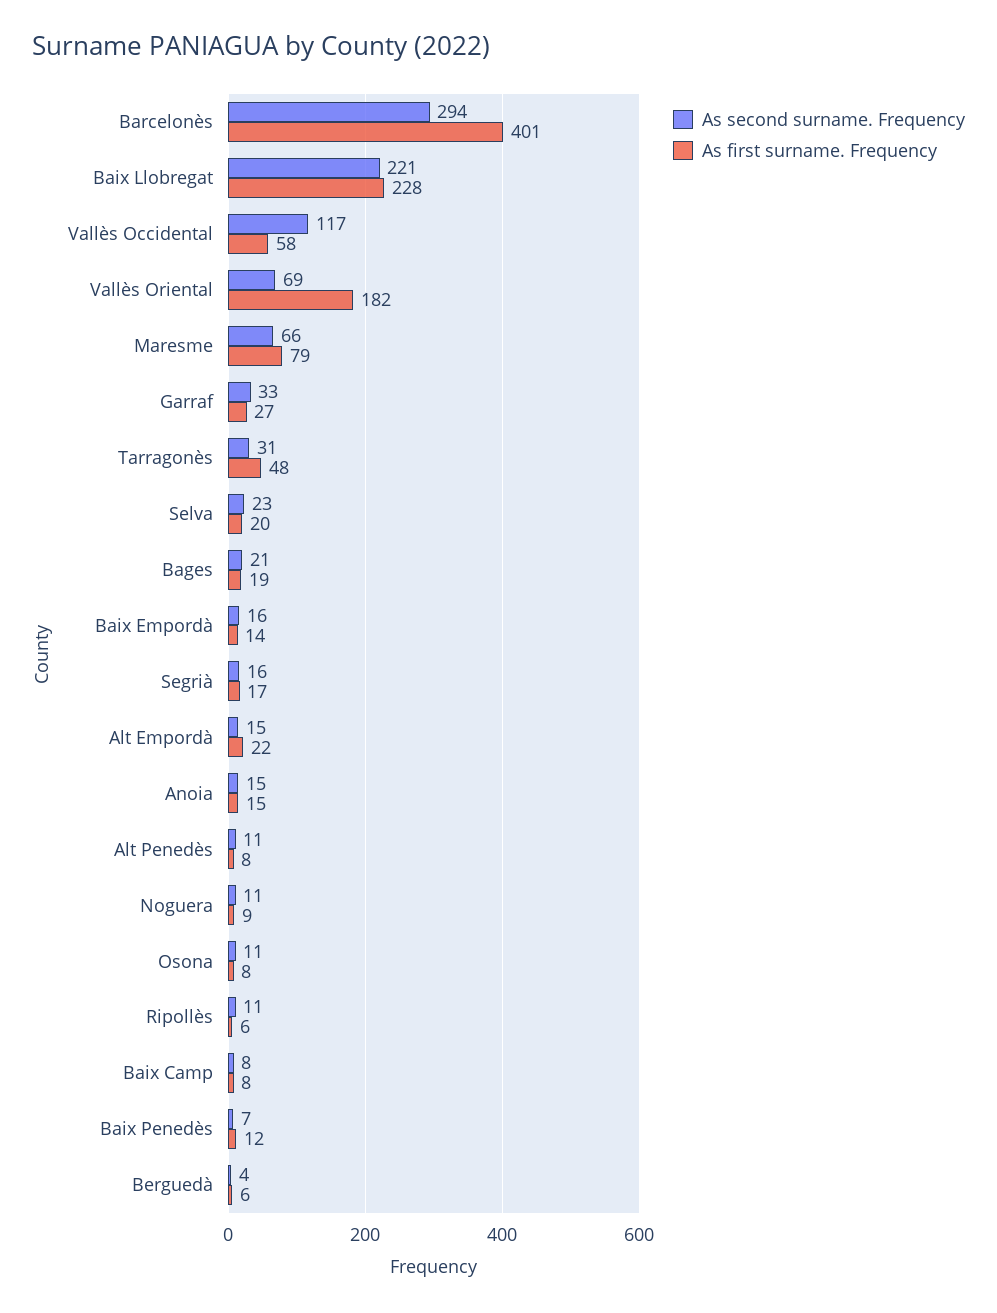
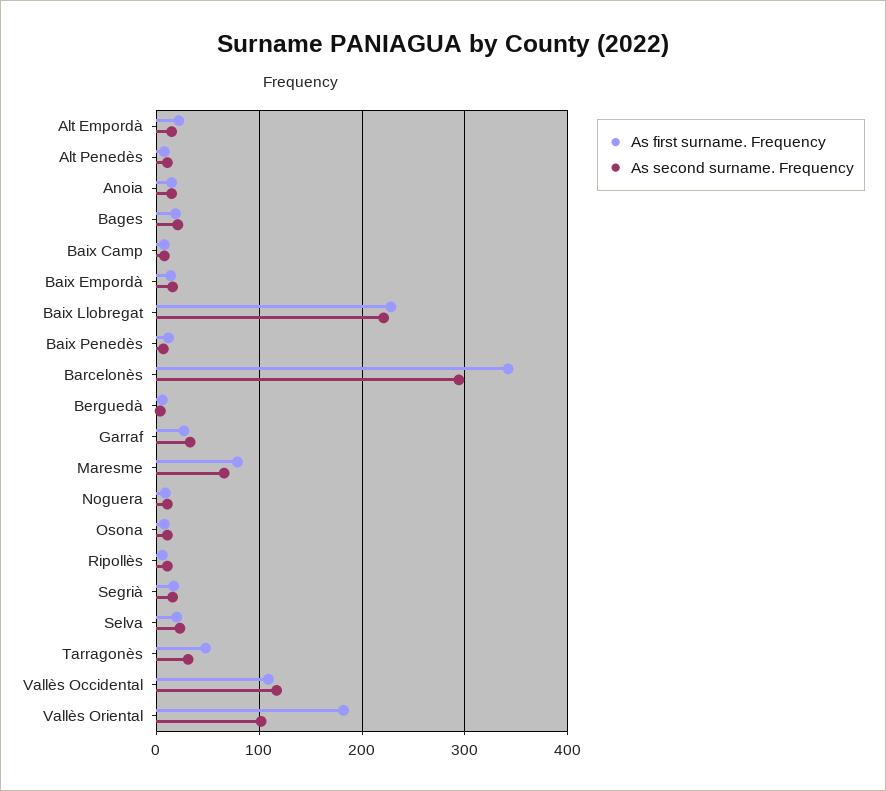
As first surname. Frequency, Barcelonès: 401 -> 340
As first surname. Frequency, Vallès Occidental: 58 -> 110
As second surname. Frequency, Vallès Oriental: 69 -> 100

